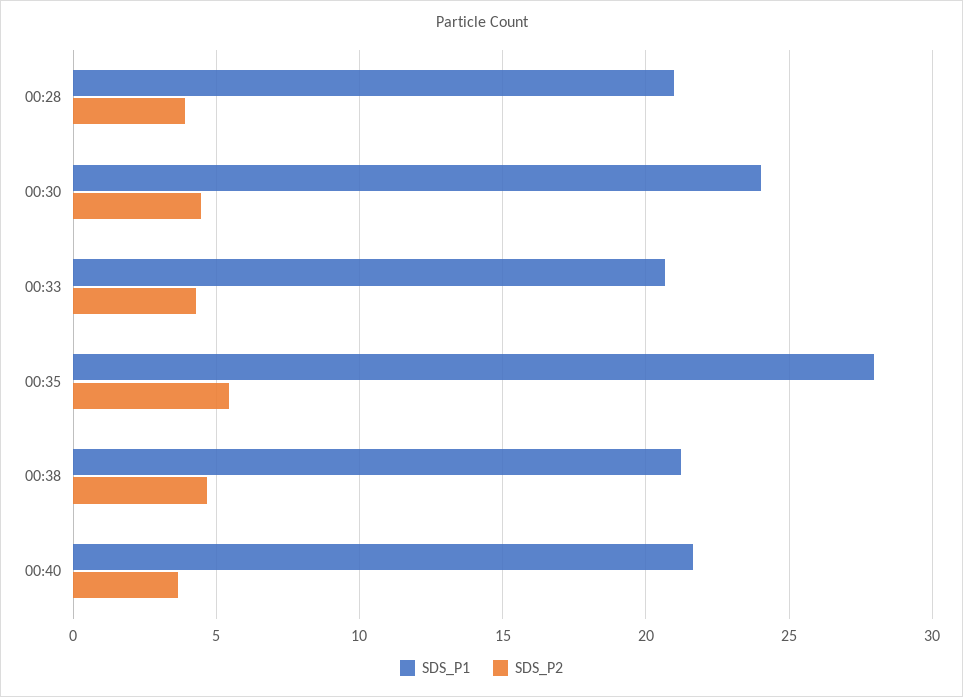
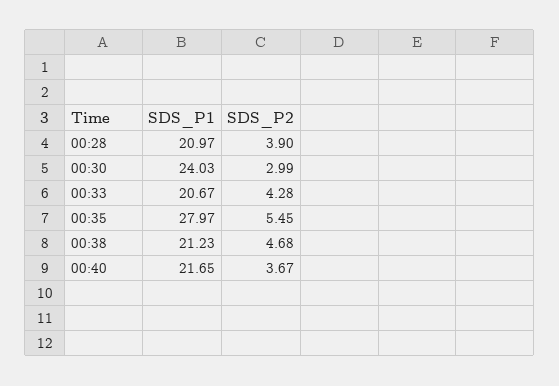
SDS_P2, 00:30: 4.5 -> 2.99

